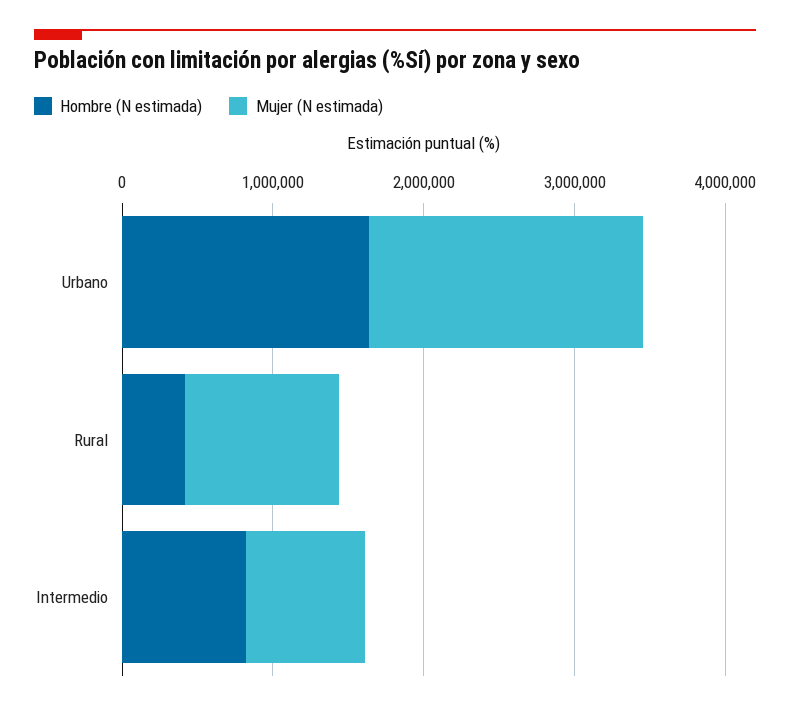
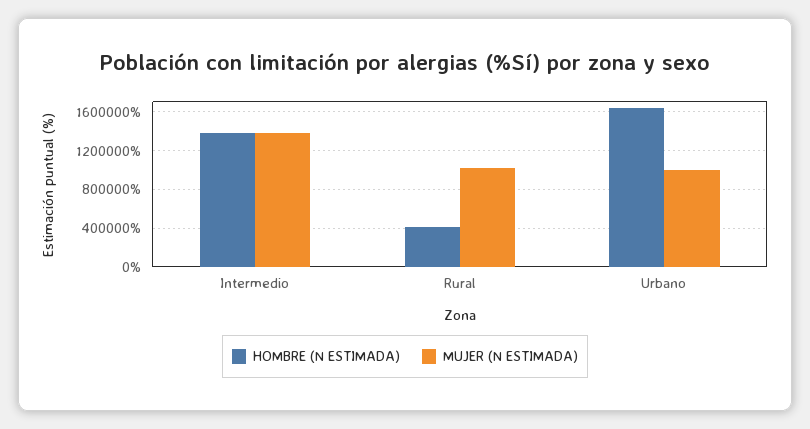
Mujer (N estimada), Urbano: 1800000 -> 1000000
Hombre (N estimada), Intermedio: 800000 -> 1400000
Mujer (N estimada), Intermedio: 800000 -> 1400000

